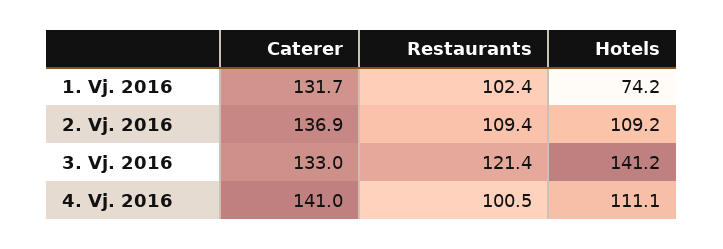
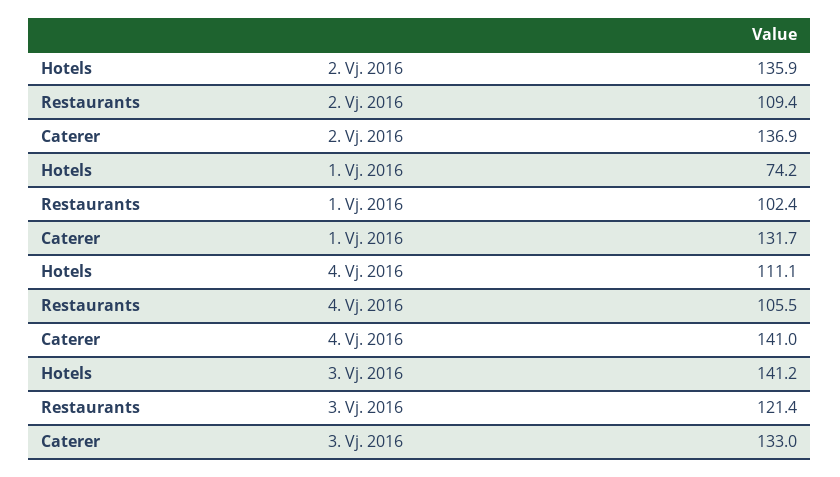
Hotels, 2. Vj. 2016: 109.2 -> 135.9
Restaurants, 4. Vj. 2016: 100.5 -> 105.5

